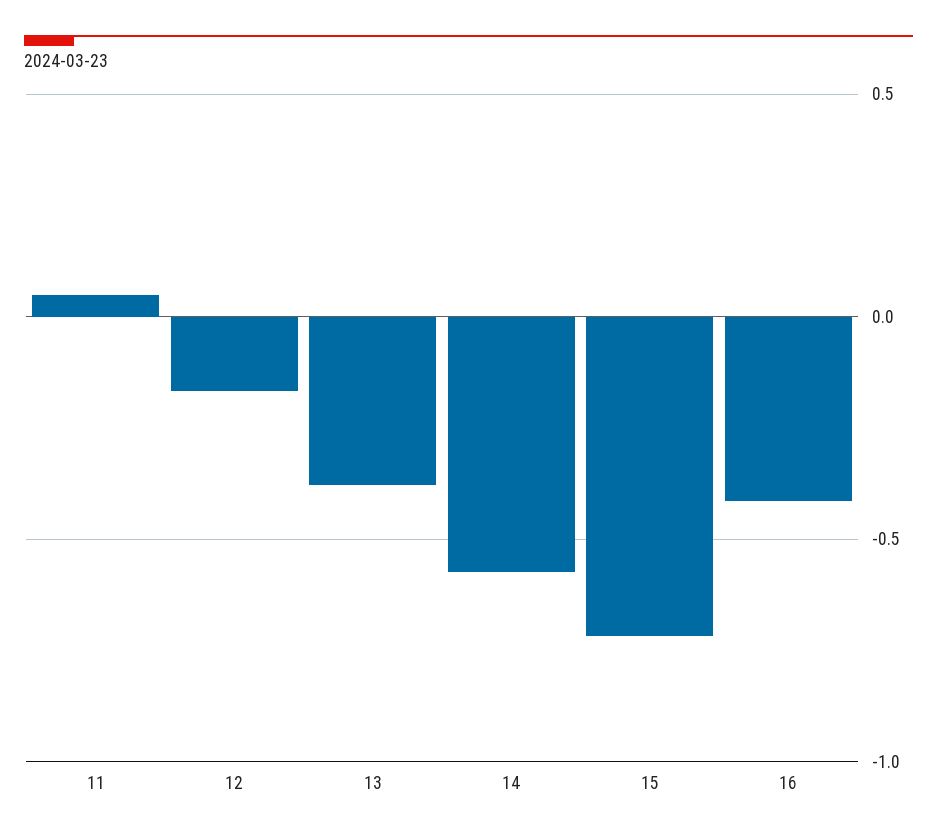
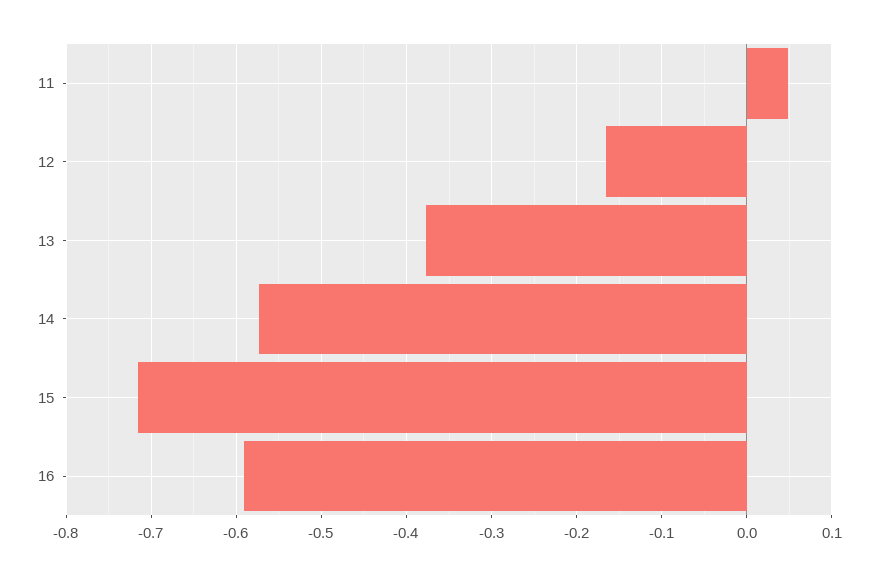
16: -0.4 -> -0.59

